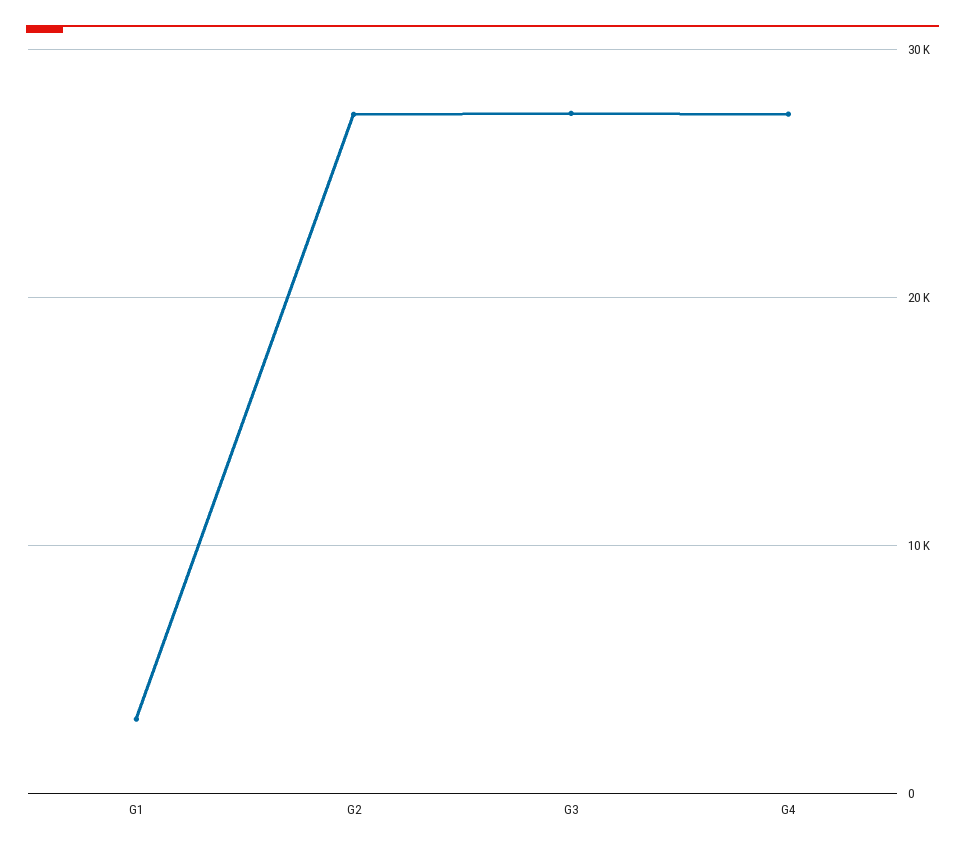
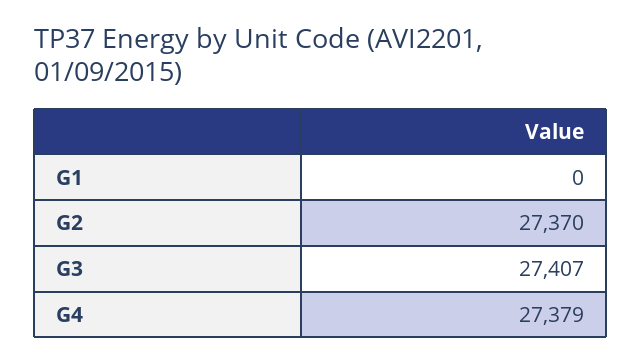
G1: 3000 -> 0

